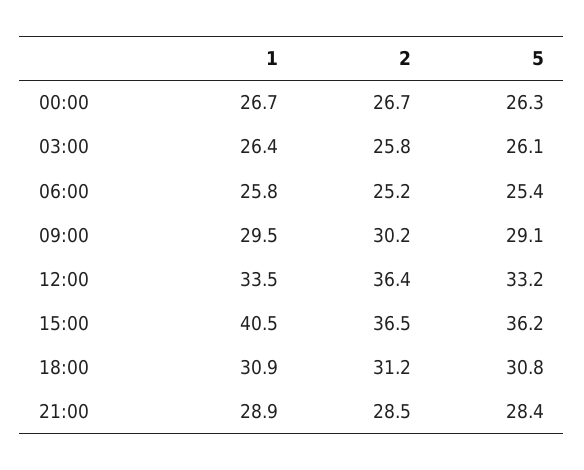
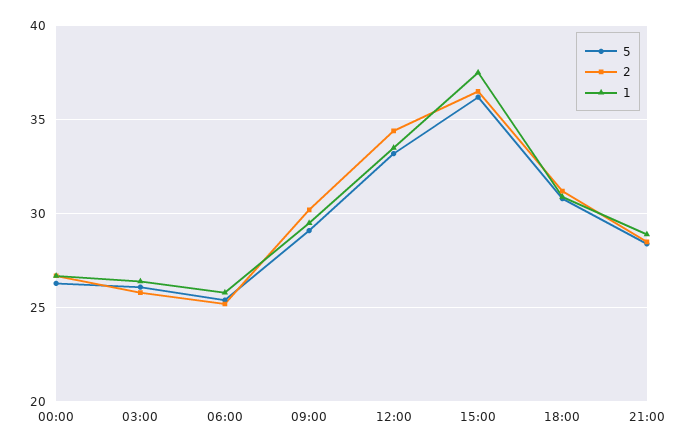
2, 12:00: 36.4 -> 34.5
1, 15:00: 40.5 -> 37.5

